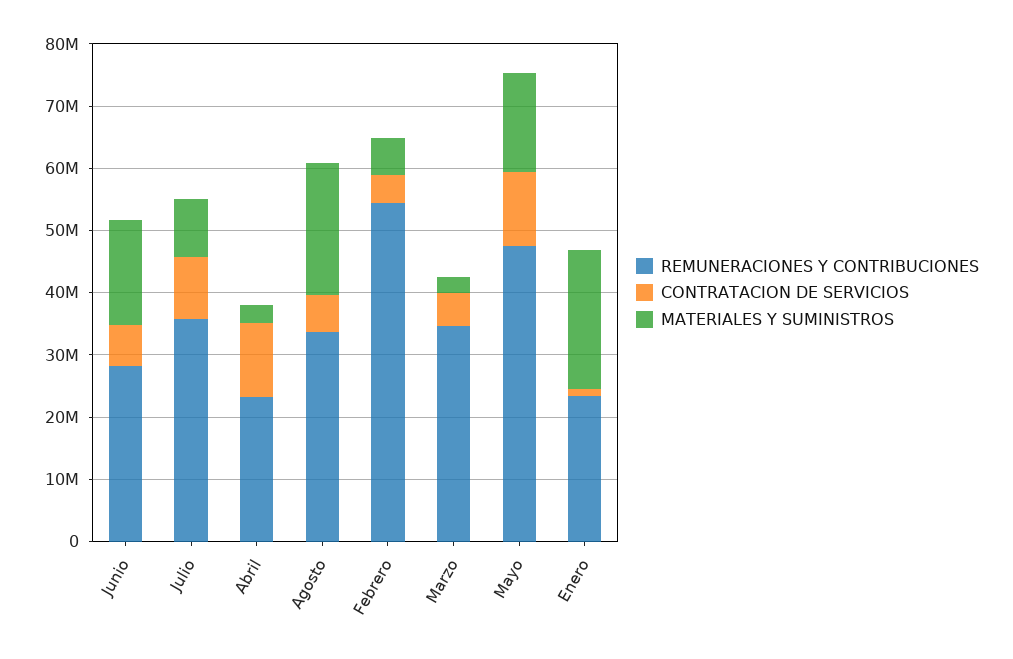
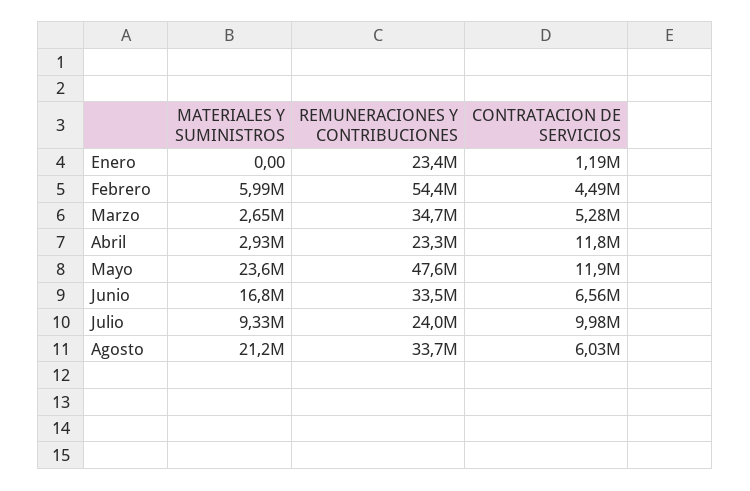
REMUNERACIONES Y CONTRIBUCIONES, Junio: 28000000 -> 33500000
REMUNERACIONES Y CONTRIBUCIONES, Julio: 36000000 -> 24000000
MATERIALES Y SUMINISTROS, Mayo: 16000000 -> 23600000
MATERIALES Y SUMINISTROS, Enero: 22000000 -> 0

